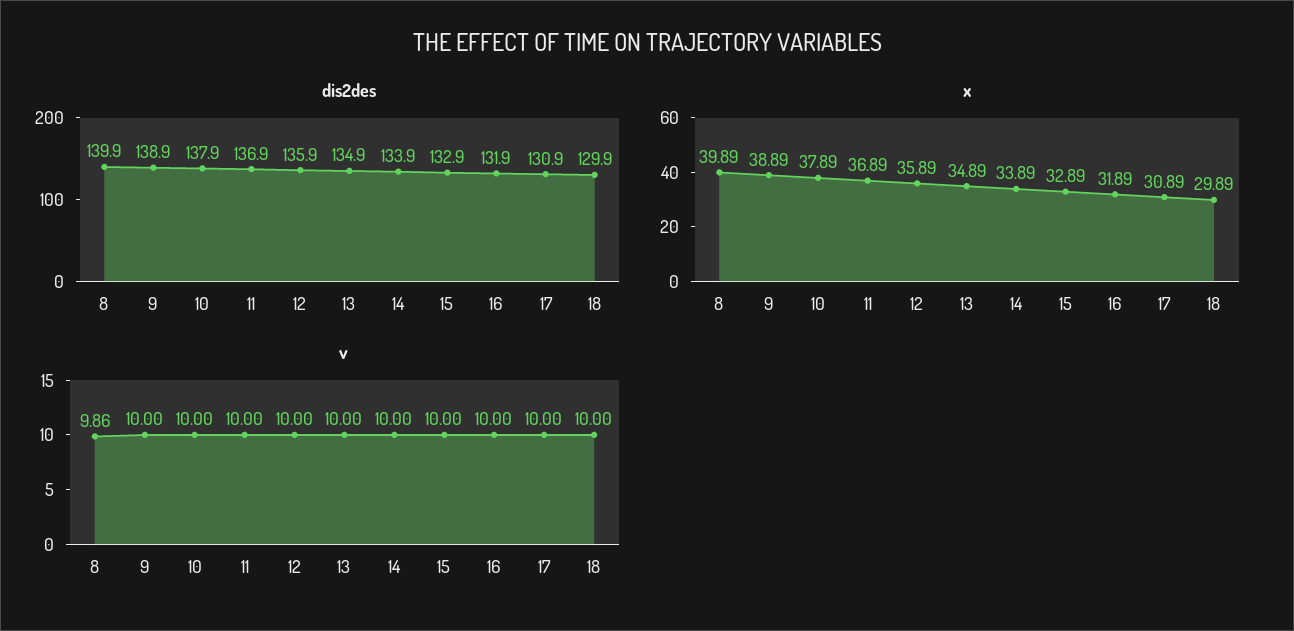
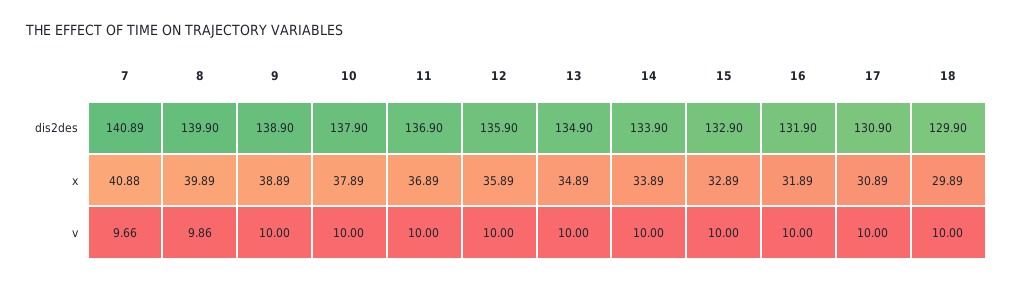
dis2des, 7: none -> 140.89
x, 7: none -> 40.88
v, 7: none -> 9.66

